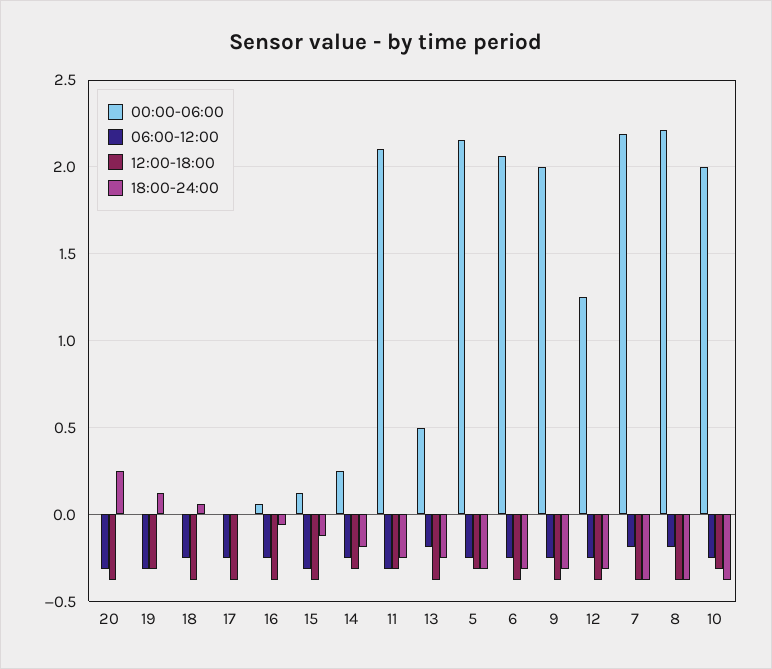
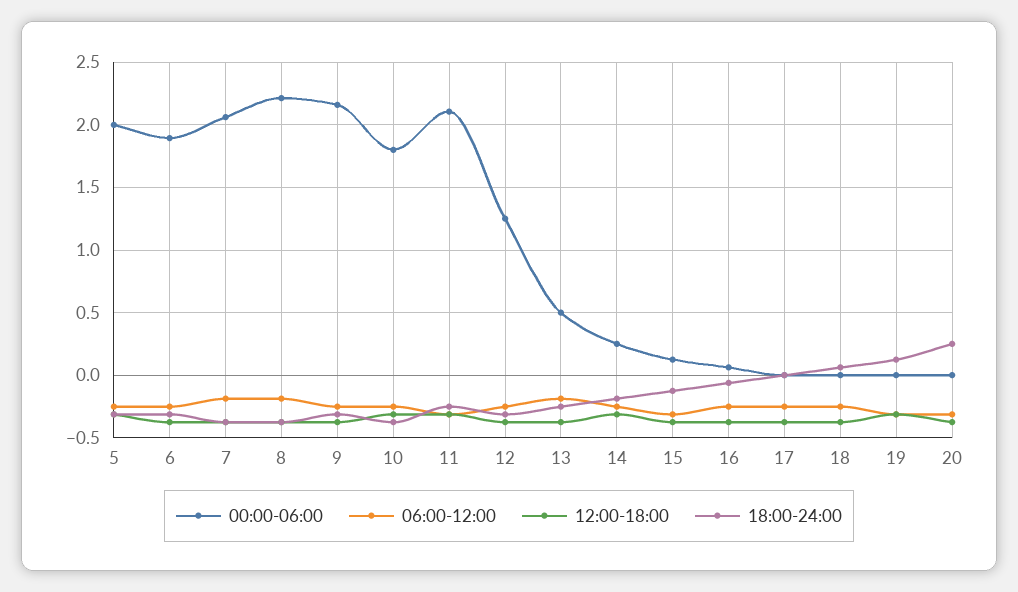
00:00-06:00, 5: 2.15 -> 2
00:00-06:00, 6: 2.05 -> 1.9
00:00-06:00, 9: 2 -> 2.15
00:00-06:00, 7: 2.2 -> 2.05
00:00-06:00, 10: 2 -> 1.8

